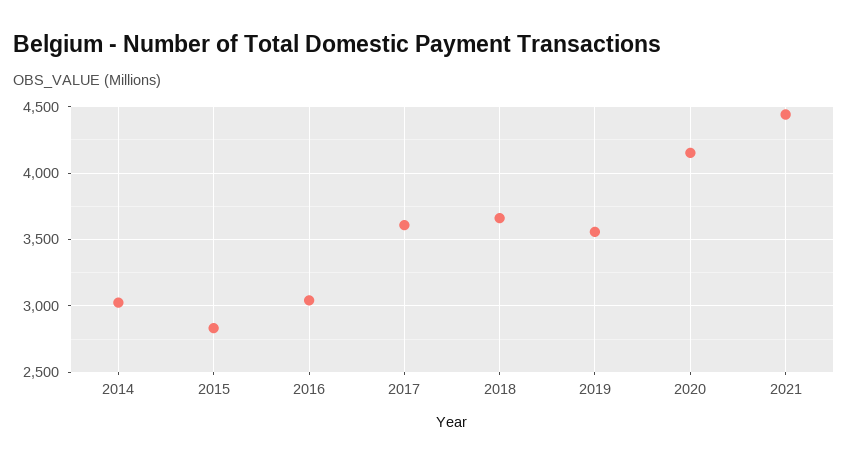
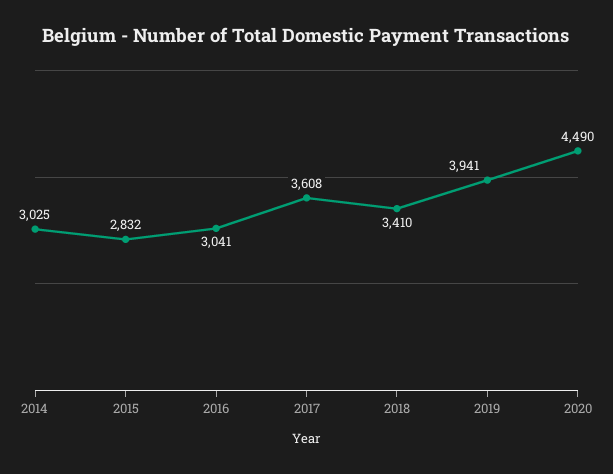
2018: 3650 -> 3410
2019: 3550 -> 3941
2020: 4150 -> 4490
2021: 4450 -> none

